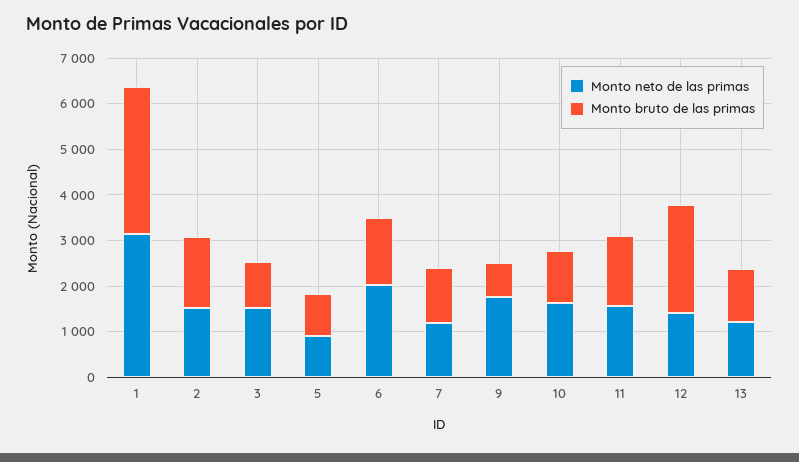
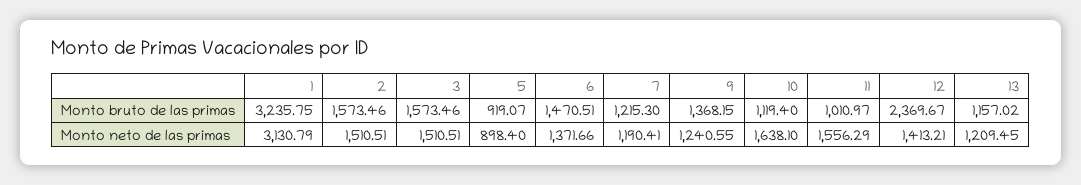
Monto bruto de las primas, 3: 1000 -> 1573.46
Monto neto de las primas, 6: 2000 -> 1371.66
Monto neto de las primas, 9: 1800 -> 1240.55
Monto bruto de las primas, 9: 800 -> 1368.15
Monto bruto de las primas, 11: 1600 -> 1010.97

